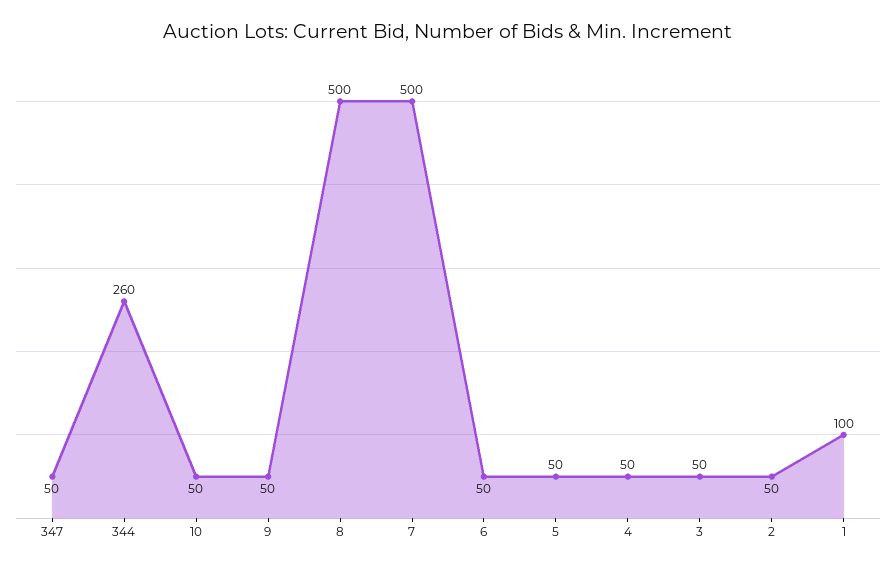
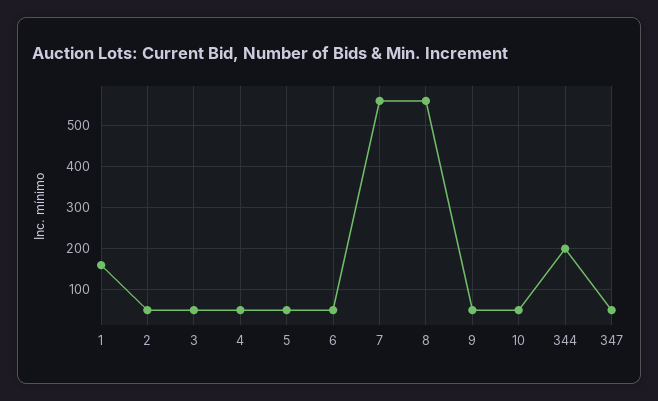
344: 260 -> 200
8: 500 -> 560
7: 500 -> 560
1: 100 -> 160

